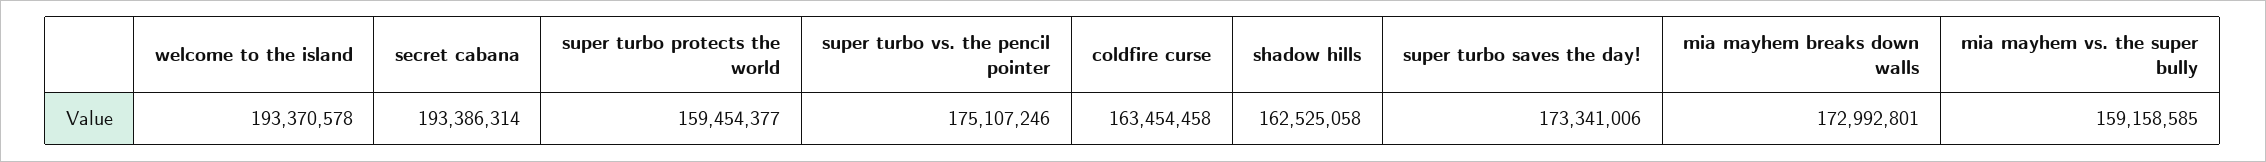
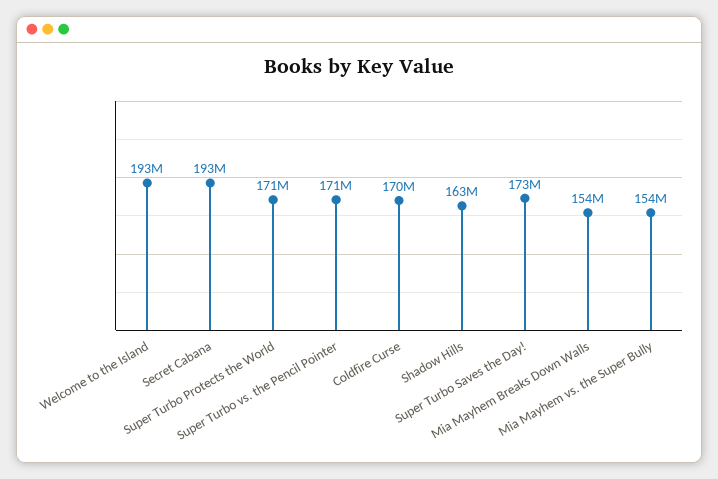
super turbo protects the world: 159454377 -> 171000000
super turbo vs. the pencil pointer: 175107246 -> 171000000
coldfire curse: 163454458 -> 170000000
mia mayhem breaks down walls: 172992801 -> 154000000
mia mayhem vs. the super bully: 159158585 -> 154000000

